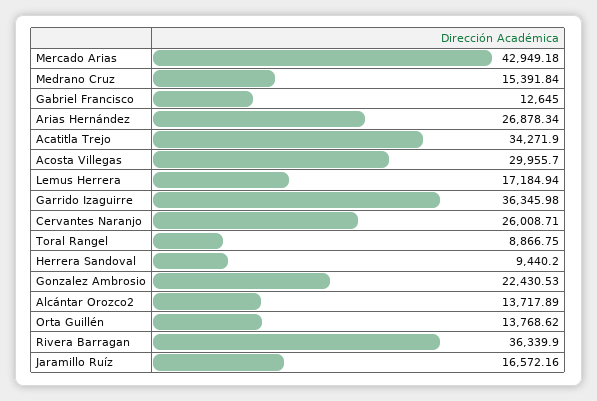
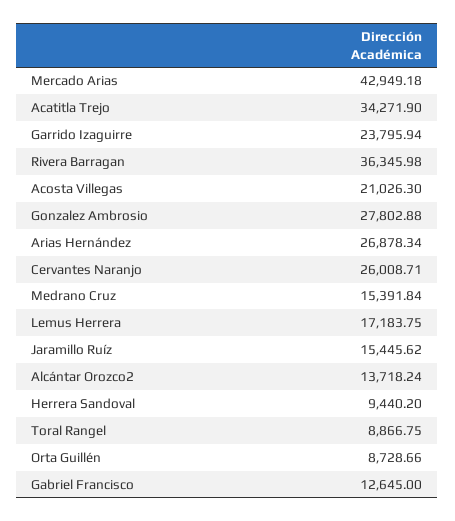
Acosta Villegas: 29955.7 -> 21026.3
Lemus Herrera: 17184.94 -> 17183.75
Garrido Izaguirre: 36345.98 -> 23795.94
Gonzalez Ambrosio: 22430.53 -> 27802.88
Alcántar Orozco2: 13717.89 -> 13718.24
Orta Guillén: 13768.62 -> 8728.66
Rivera Barragan: 36339.9 -> 36345.98
Jaramillo Ruíz: 16572.16 -> 15445.62

